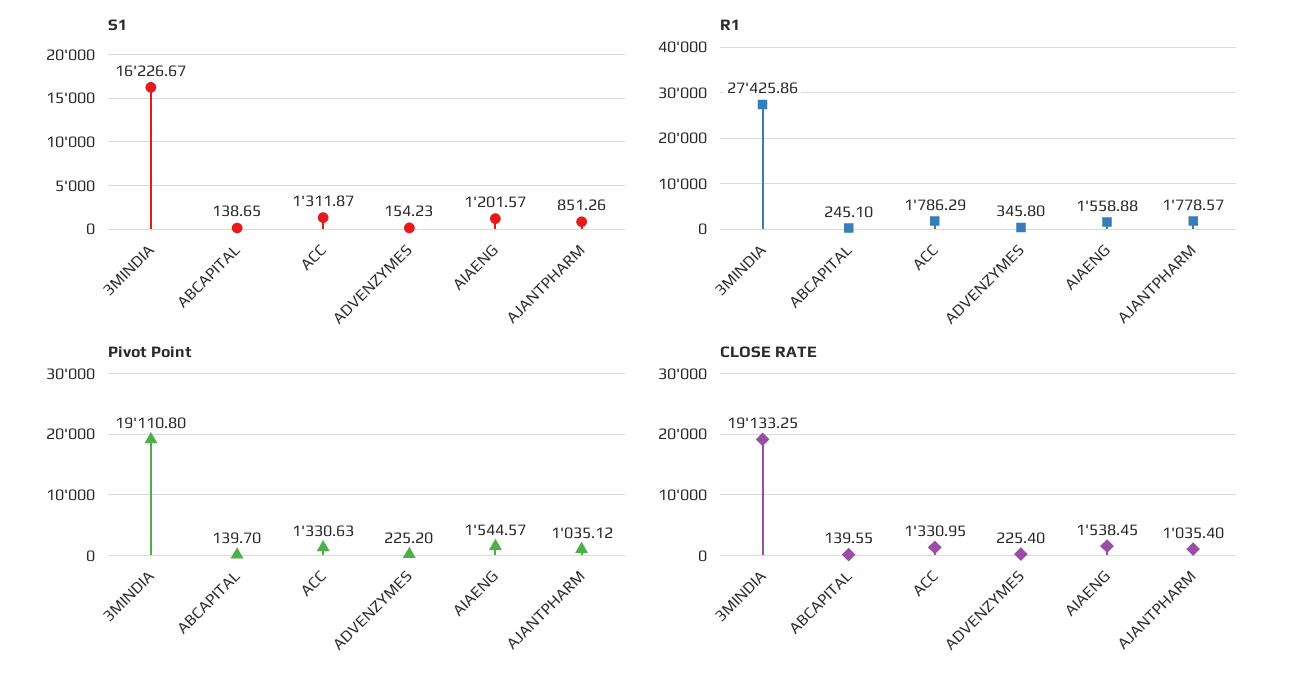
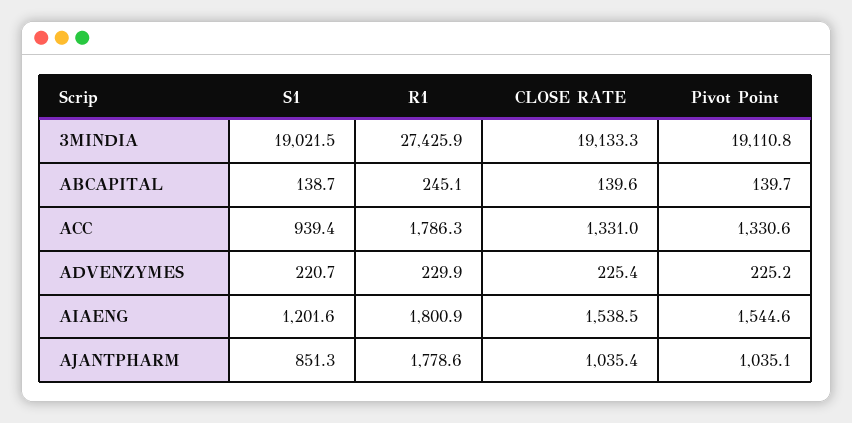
S1, 3MINDIA: 16226.67 -> 19021.5
S1, ACC: 1311.87 -> 939.4
S1, ADVENZYMES: 154.23 -> 220.7
R1, ADVENZYMES: 345.8 -> 229.9
R1, AIAENG: 1558.88 -> 1800.9

